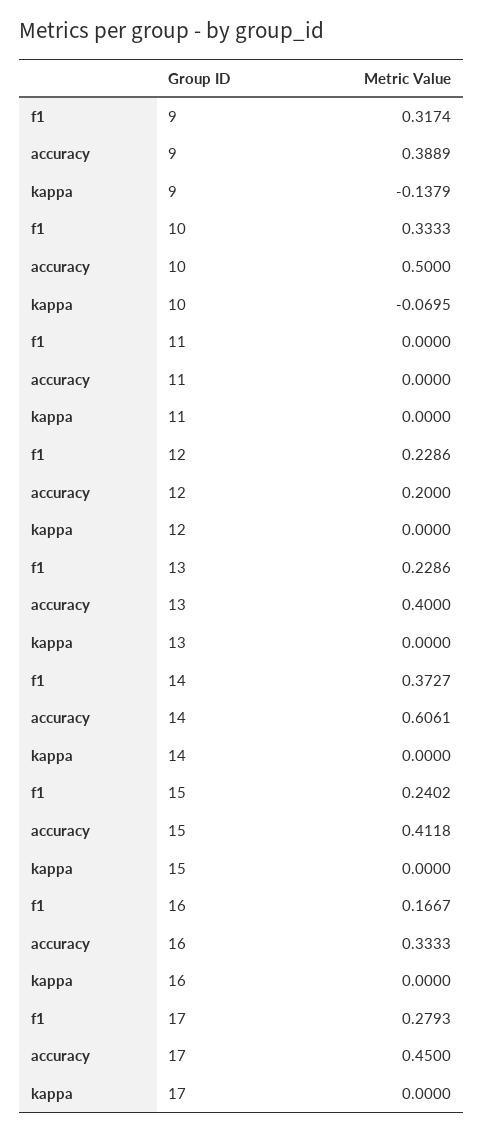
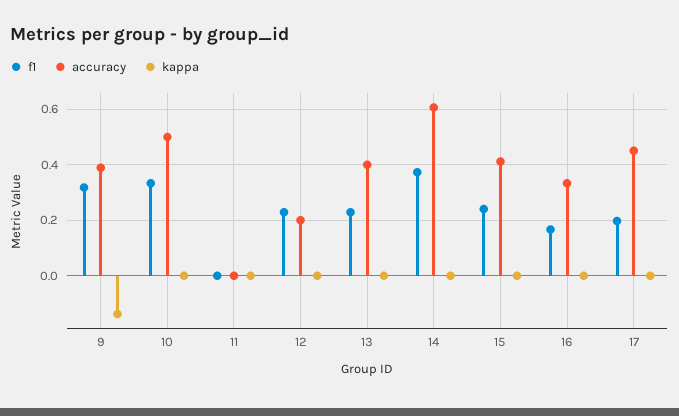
kappa, 10: -0.0695 -> 0
f1, 17: 0.2793 -> 0.2

